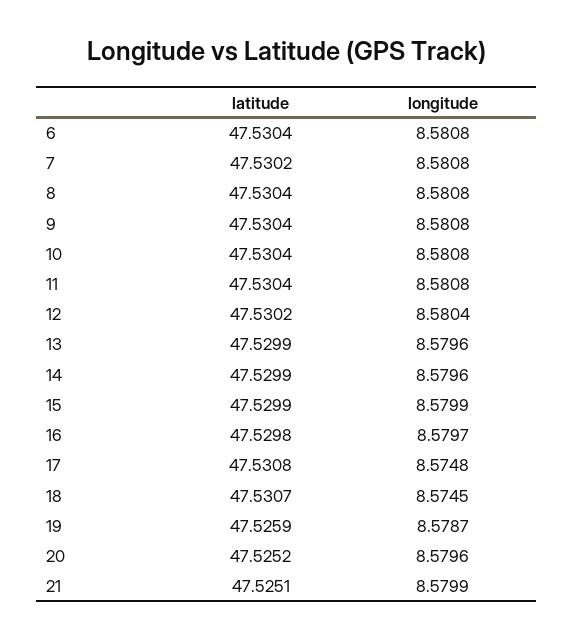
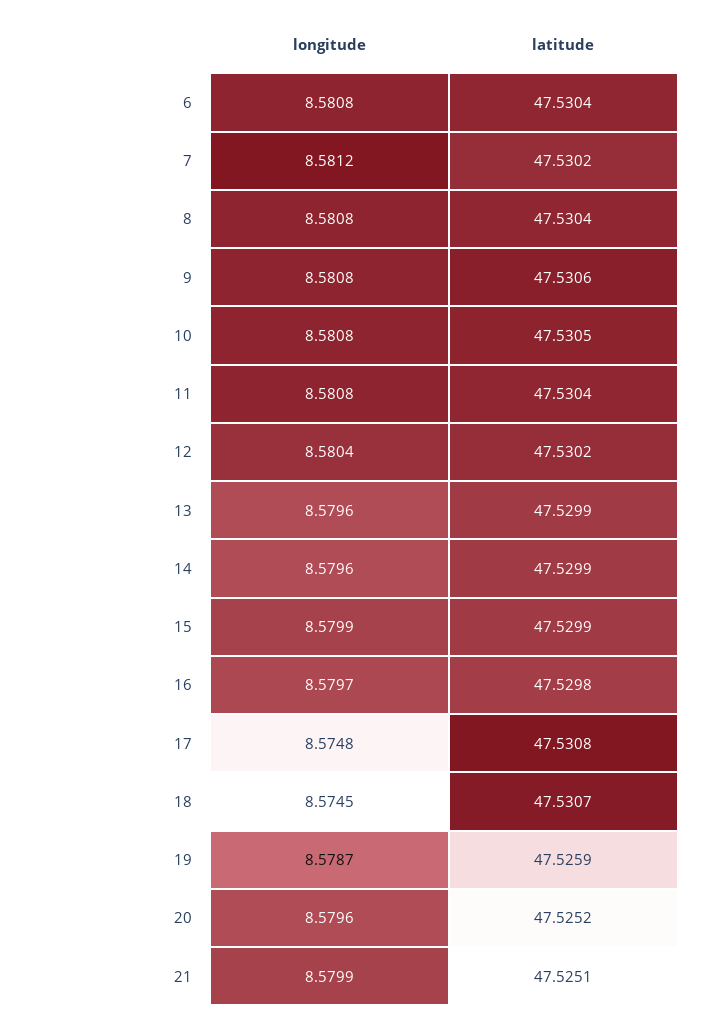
longitude, 7: 8.5808 -> 8.5812
latitude, 9: 47.5304 -> 47.5306
latitude, 10: 47.5304 -> 47.5305

